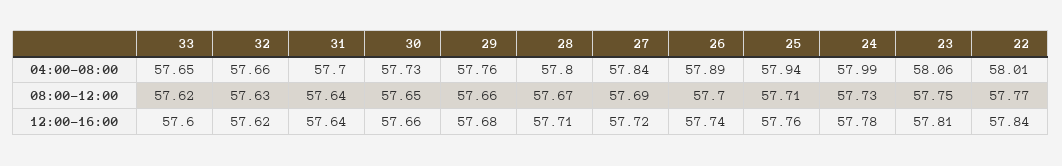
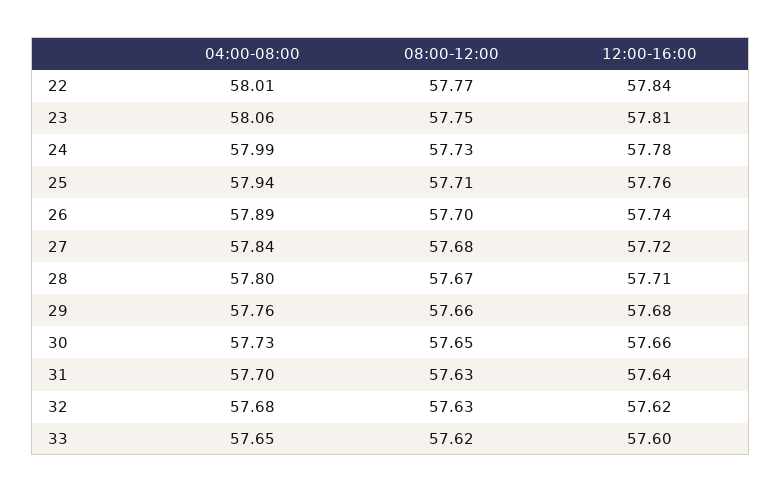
32, 04:00-08:00: 57.66 -> 57.68
31, 08:00-12:00: 57.64 -> 57.63
27, 08:00-12:00: 57.69 -> 57.68

